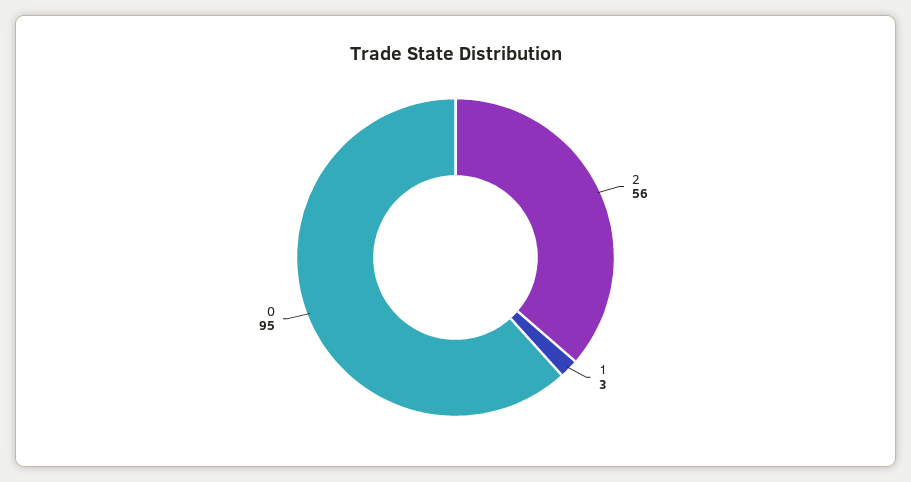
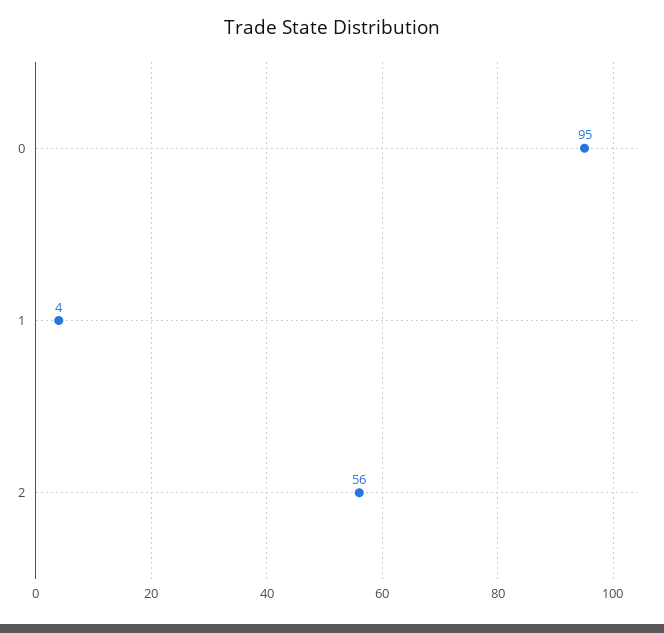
1: 3 -> 4

